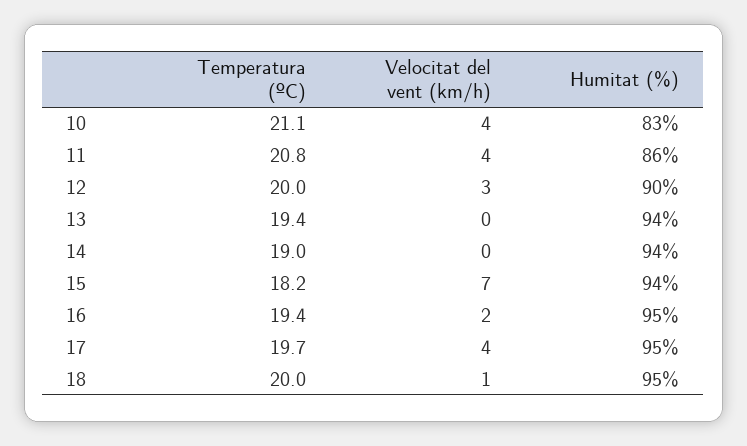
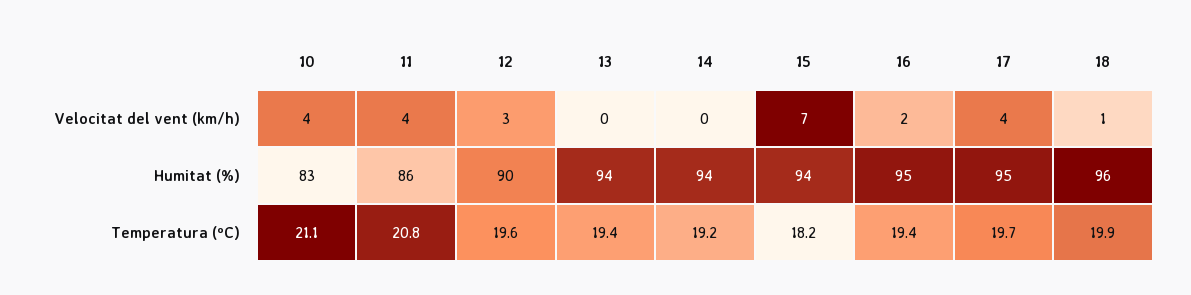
Temperatura (ºC), 12: 20 -> 19.6
Temperatura (ºC), 14: 19 -> 19.2
Temperatura (ºC), 18: 20 -> 19.9
Humitat (%), 18: 95 -> 96

